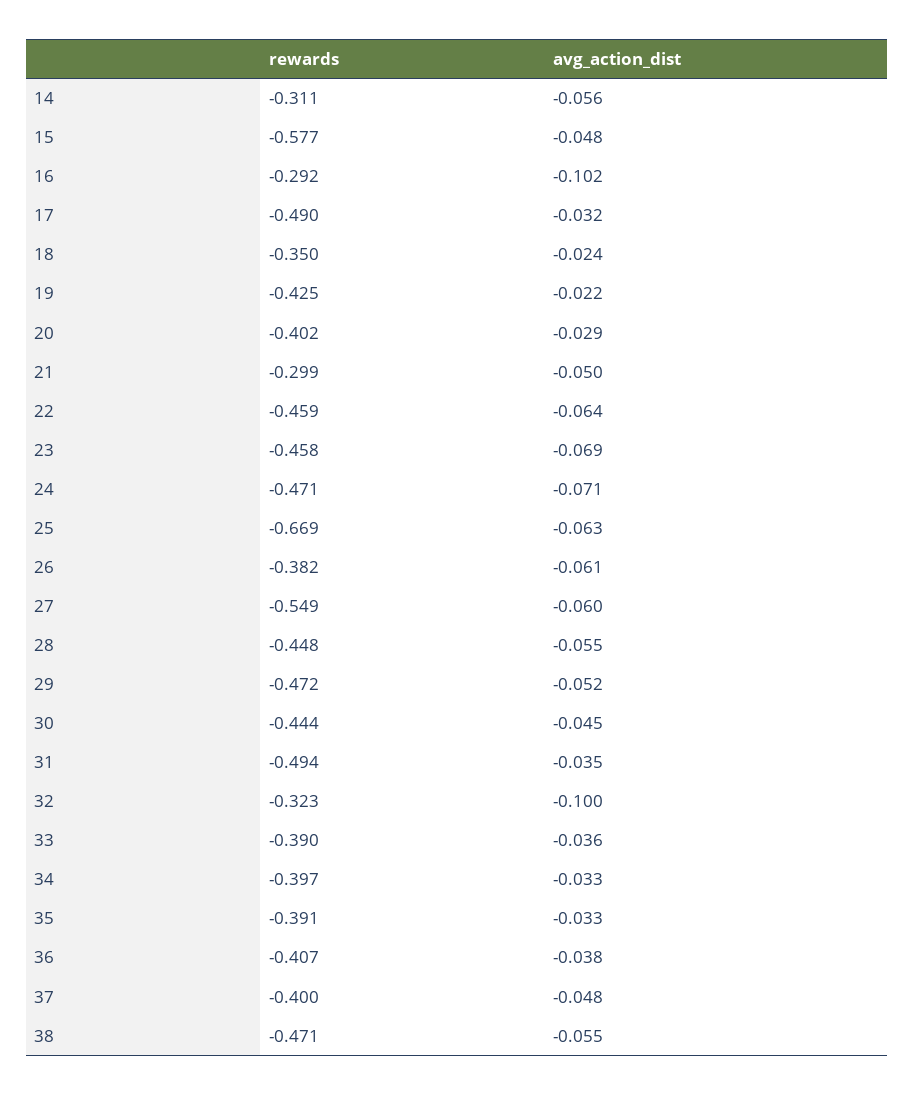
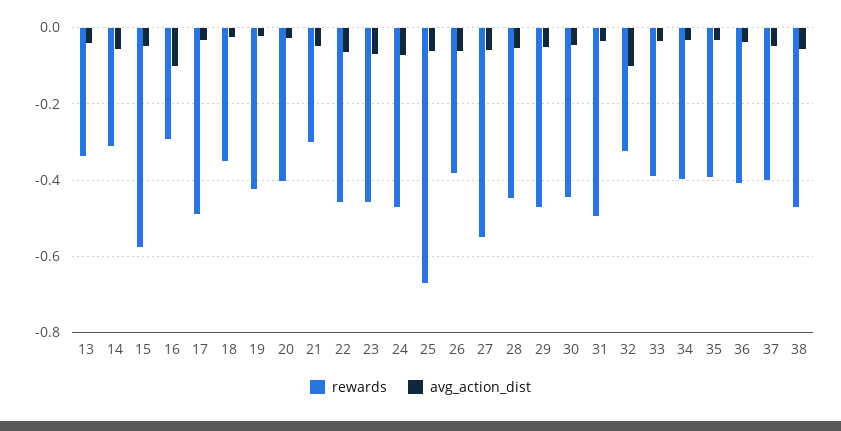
rewards, 13: none -> -0.34
avg_action_dist, 13: none -> -0.04

